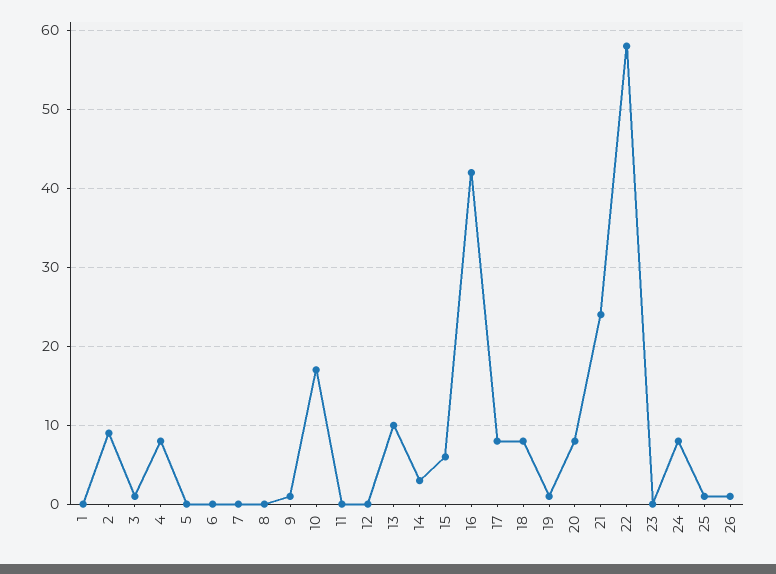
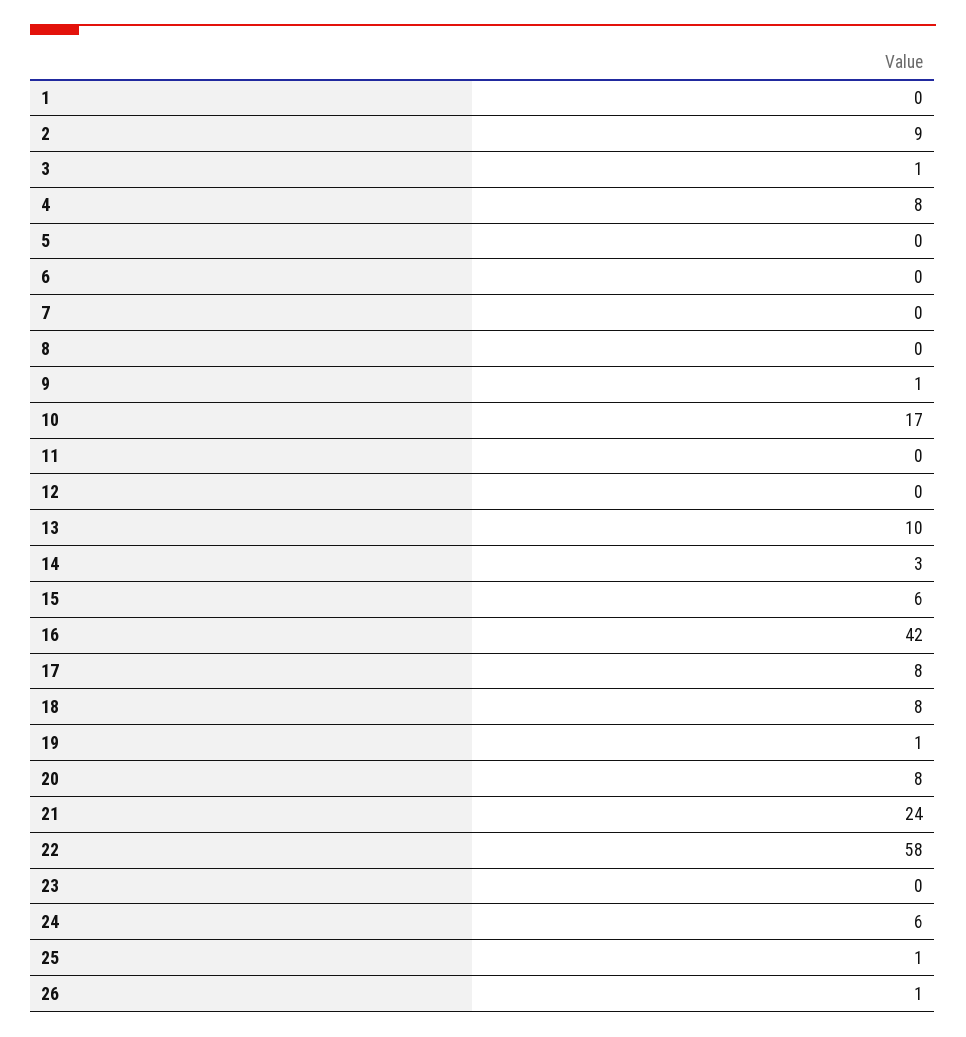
24: 8 -> 6

